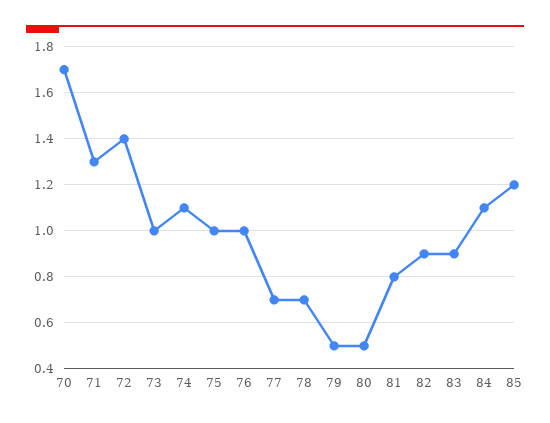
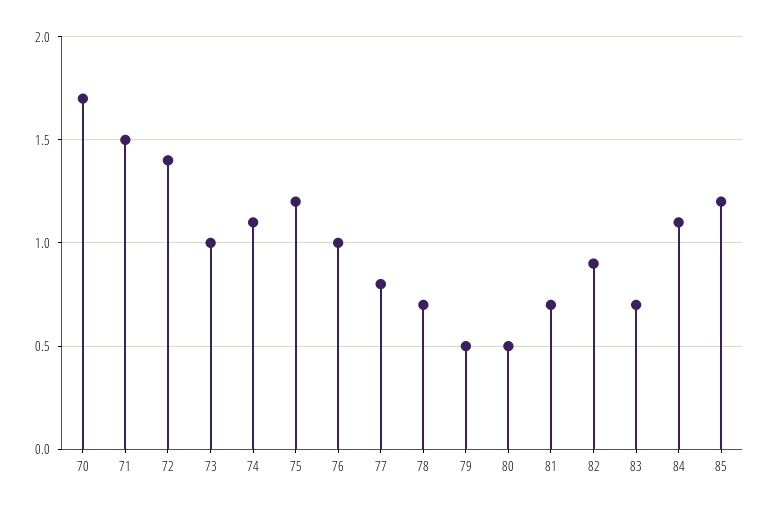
71: 1.3 -> 1.5
75: 1 -> 1.2
77: 0.7 -> 0.8
81: 0.8 -> 0.7
83: 0.9 -> 0.7

